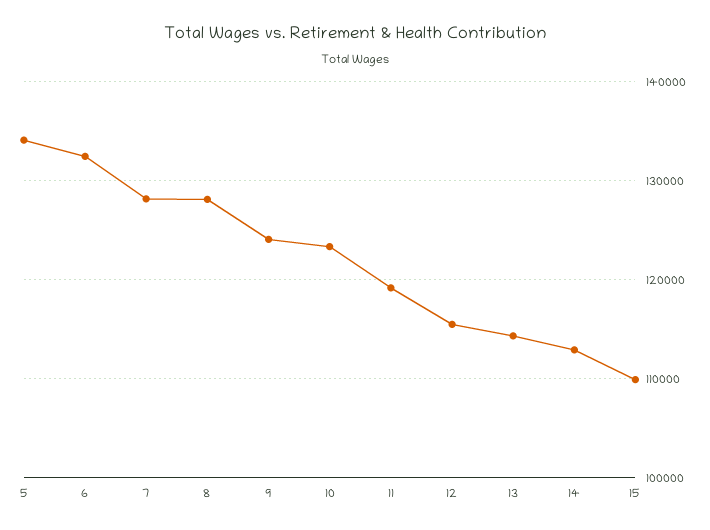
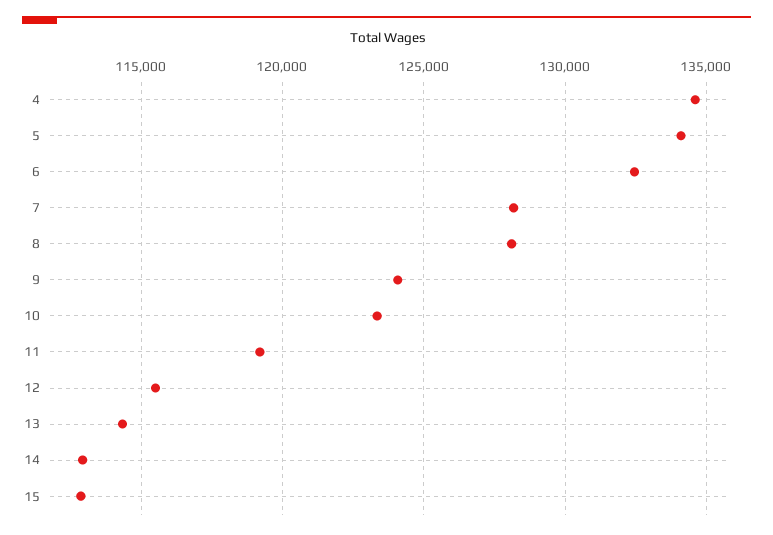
15: 110000 -> 113000
4: none -> 134500

